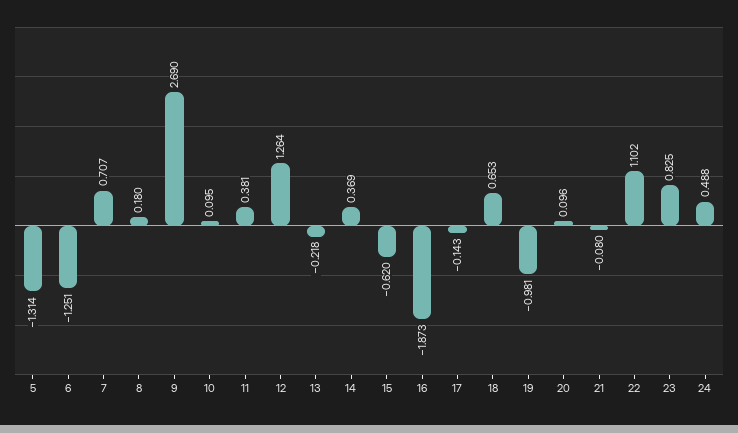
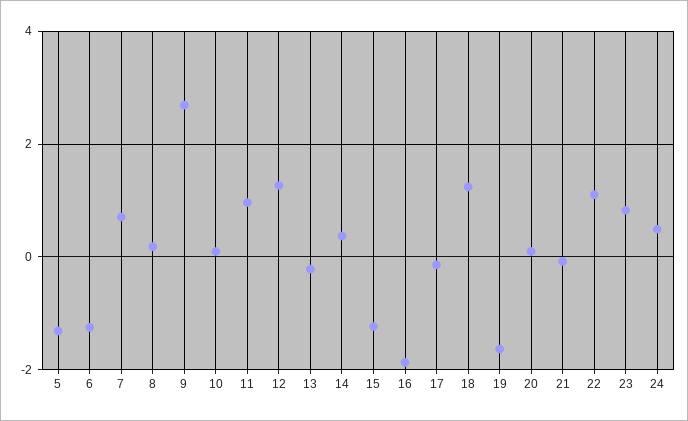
11: 0.381 -> 1
15: -0.62 -> -1.2
18: 0.653 -> 1.2
19: -0.981 -> -1.6

